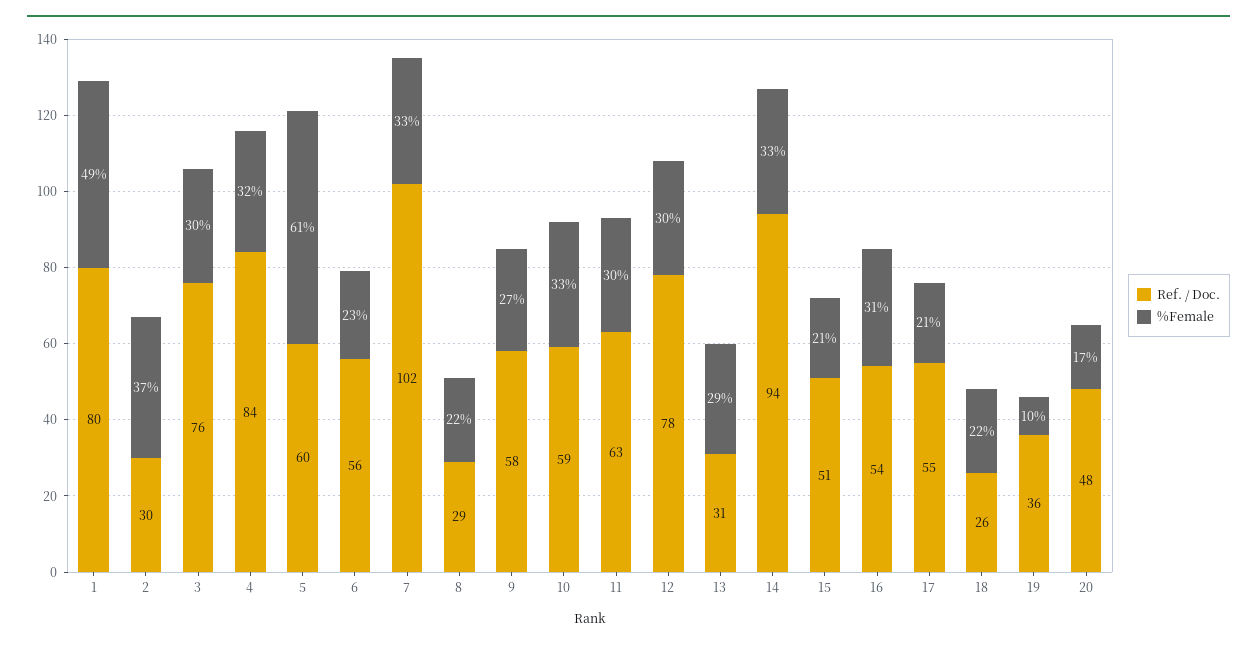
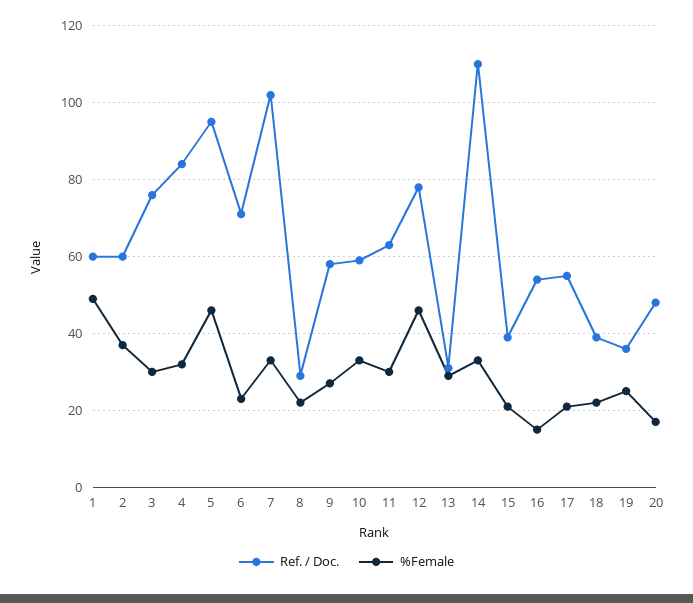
Ref. / Doc., 1: 80 -> 60
Ref. / Doc., 2: 30 -> 60
Ref. / Doc., 5: 60 -> 95
%Female, 5: 61 -> 45
Ref. / Doc., 6: 56 -> 70
%Female, 12: 30 -> 45
Ref. / Doc., 14: 94 -> 110
Ref. / Doc., 15: 51 -> 40
%Female, 16: 31 -> 15
Ref. / Doc., 18: 26 -> 40
%Female, 19: 10 -> 25

